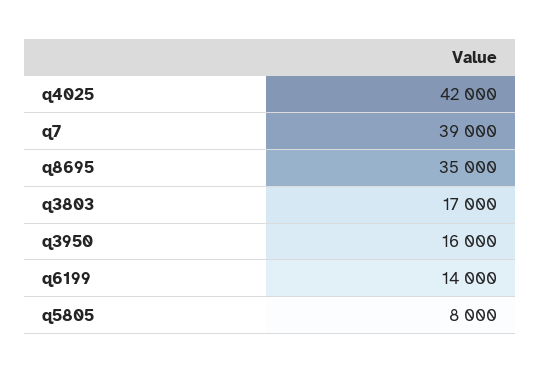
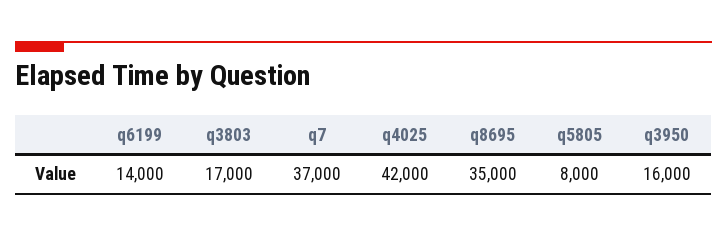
q7: 39000 -> 37000

